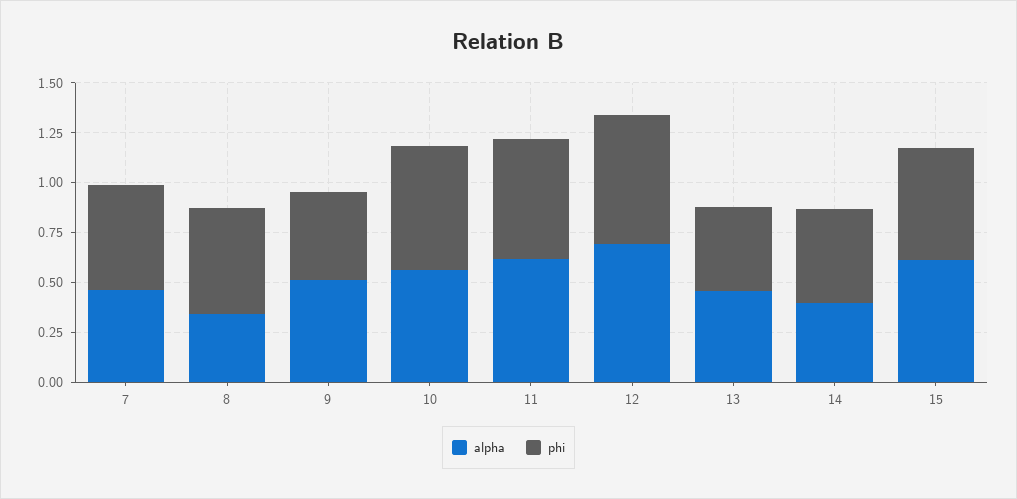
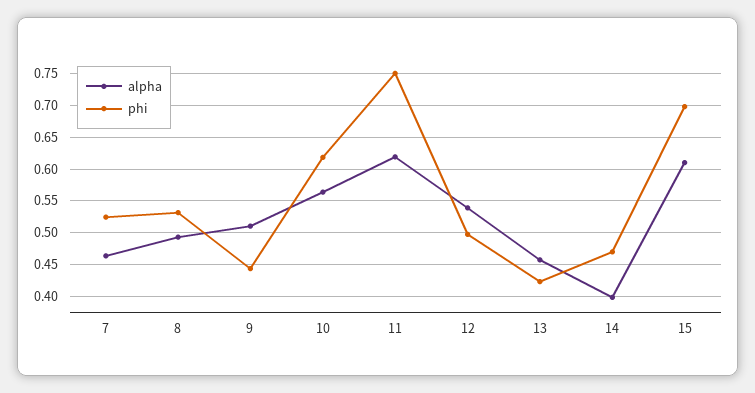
alpha, 8: 0.35 -> 0.49
phi, 11: 0.6 -> 0.75
alpha, 12: 0.7 -> 0.54
phi, 12: 0.65 -> 0.5
phi, 15: 0.55 -> 0.7

